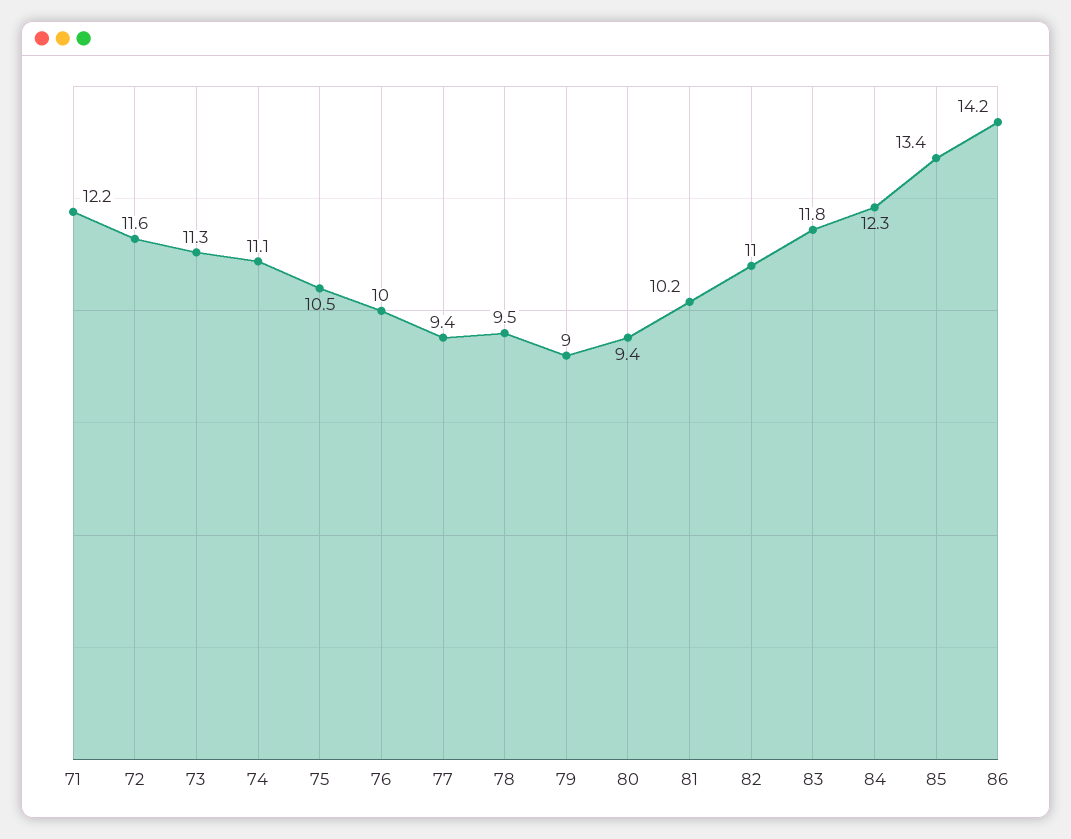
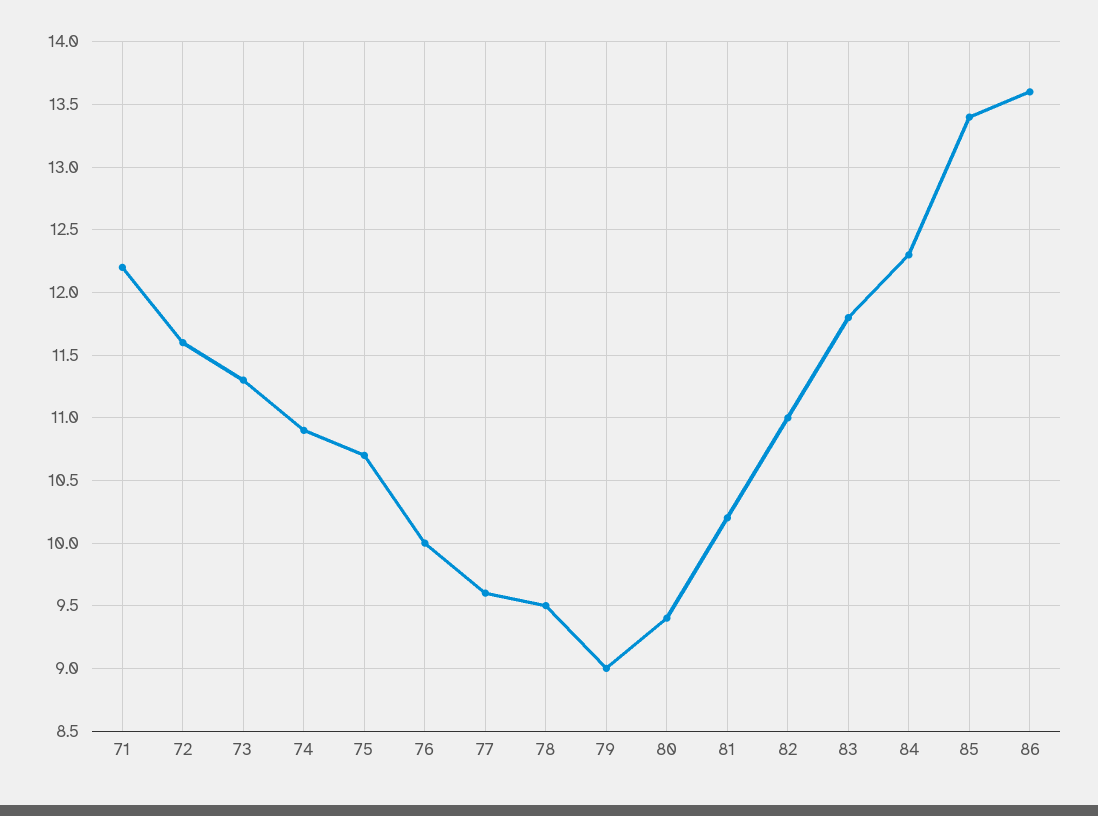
74: 11.1 -> 10.9
75: 10.5 -> 10.7
77: 9.4 -> 9.6
86: 14.2 -> 13.6

